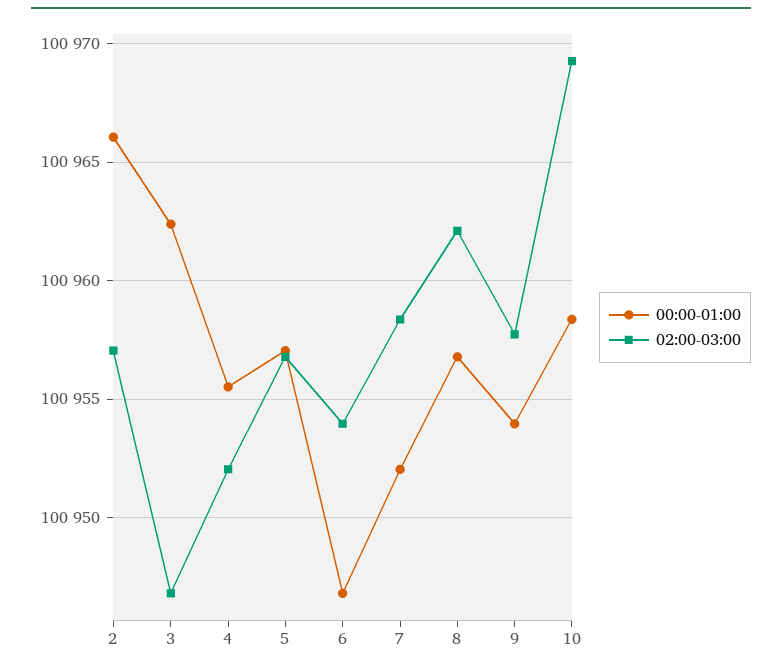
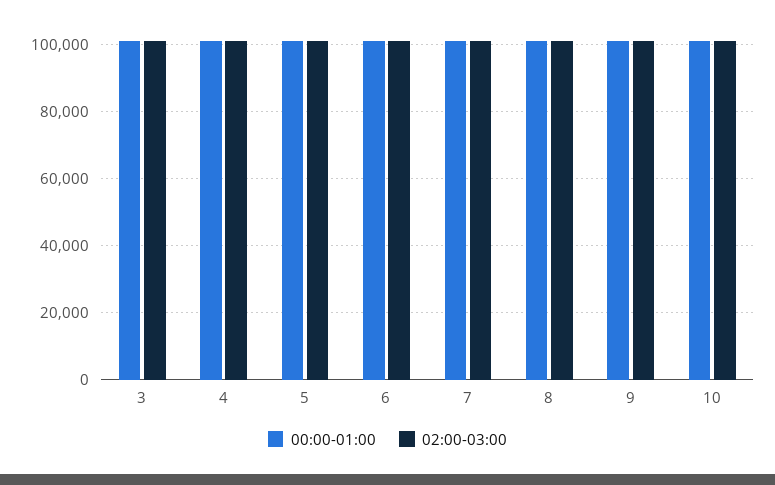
00:00-01:00, 2: 100966 -> none
02:00-03:00, 2: 100957 -> none

